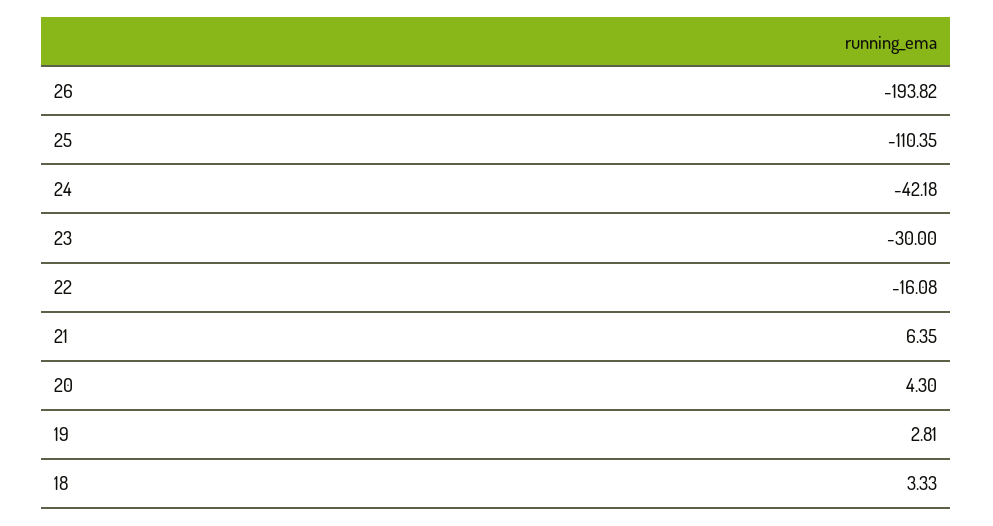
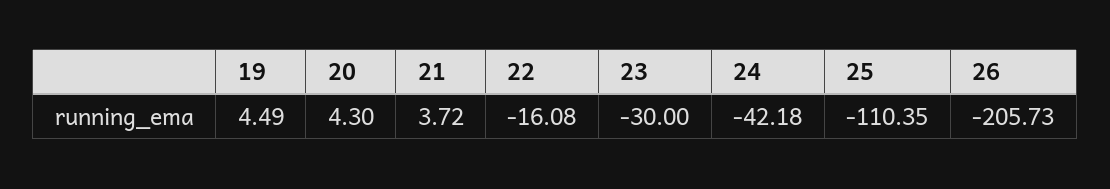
26: -193.82 -> -205.73
21: 6.35 -> 3.72
19: 2.81 -> 4.49
18: 3.33 -> none

